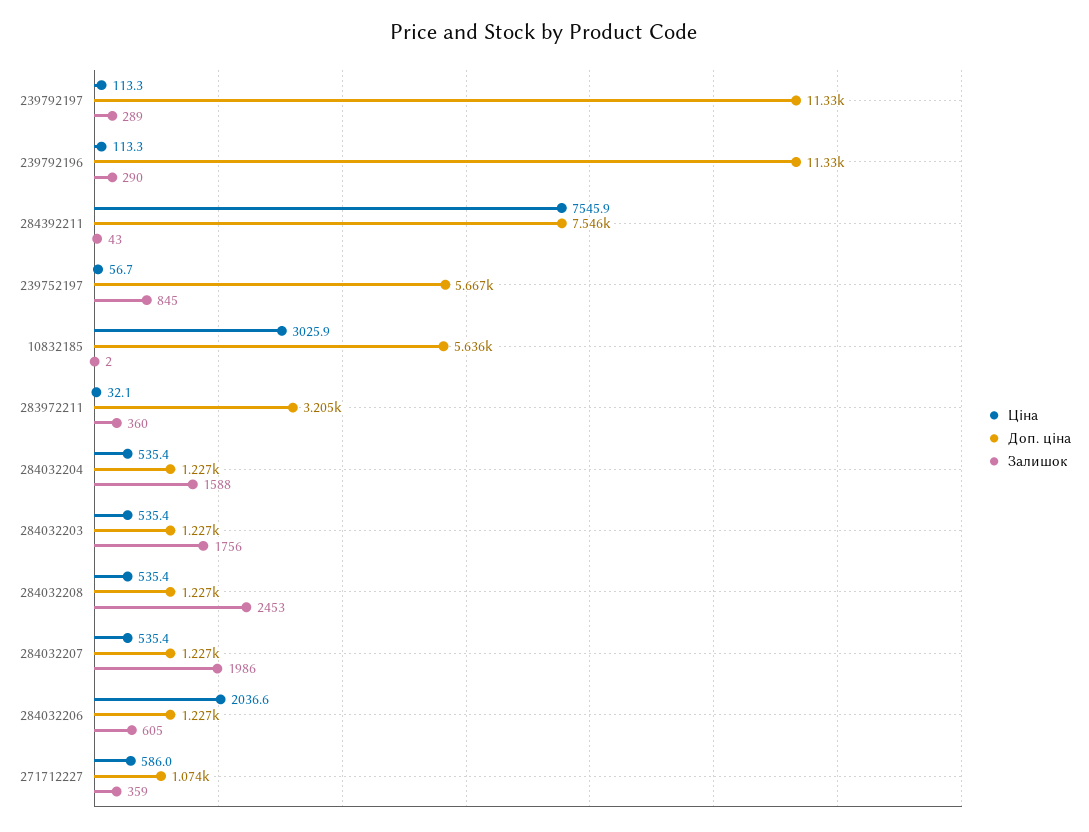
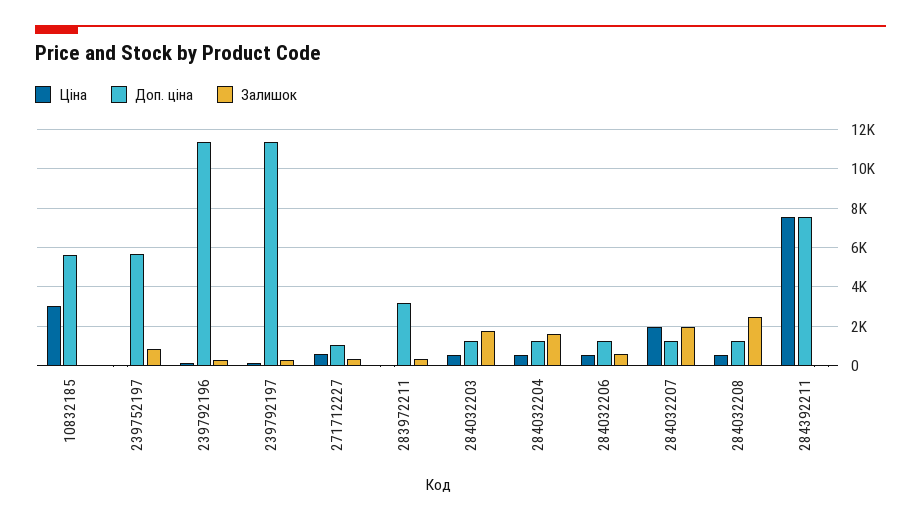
Ціна, 284032207: 535.4 -> 2000
Ціна, 284032206: 2036.6 -> 500

